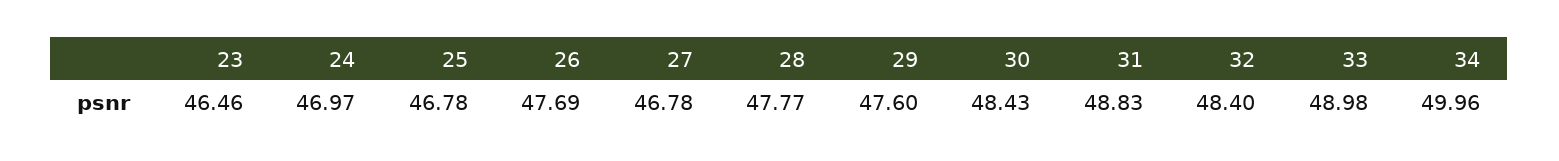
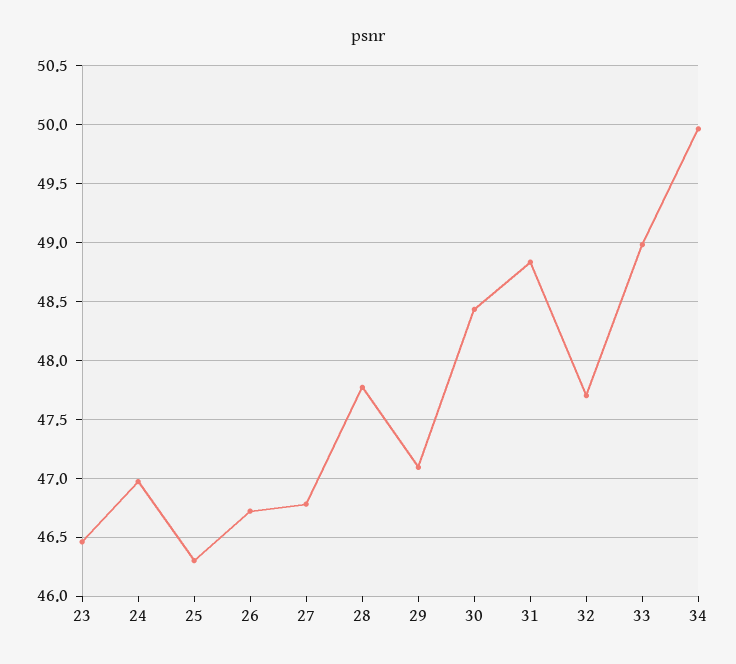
25: 46.78 -> 46.3
26: 47.69 -> 46.7
29: 47.6 -> 47.1
32: 48.4 -> 47.7

